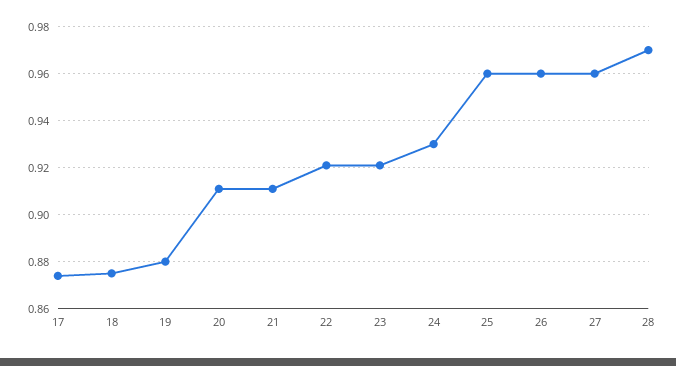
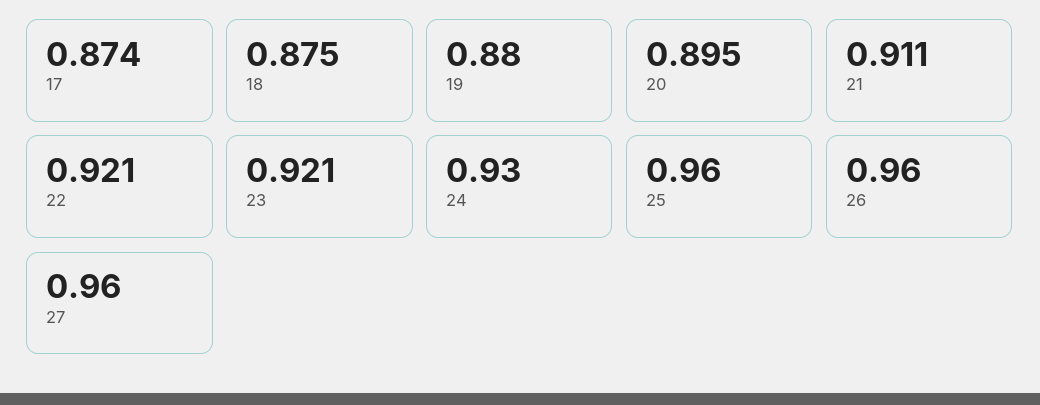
20: 0.91 -> 0.895
28: 0.97 -> none

